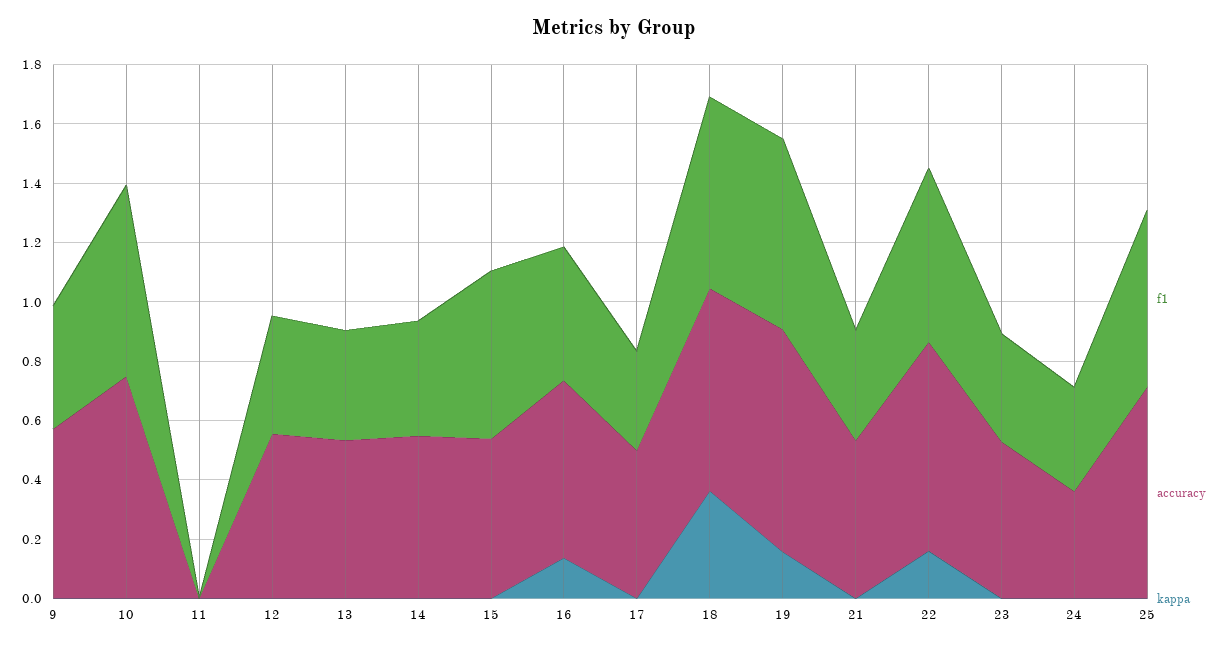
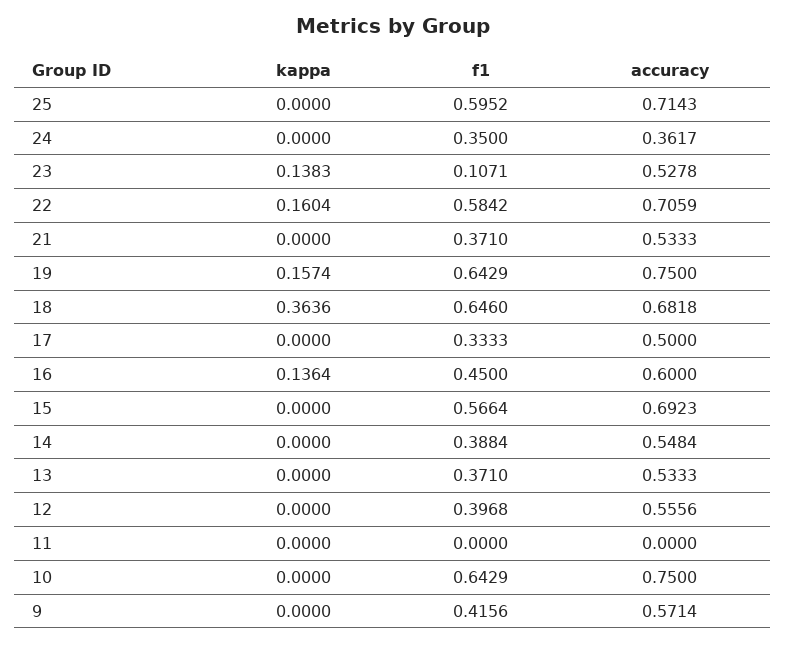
accuracy, 15: 0.55 -> 0.6923
f1, 23: 0.35 -> 0.1071
kappa, 23: 0 -> 0.1383

